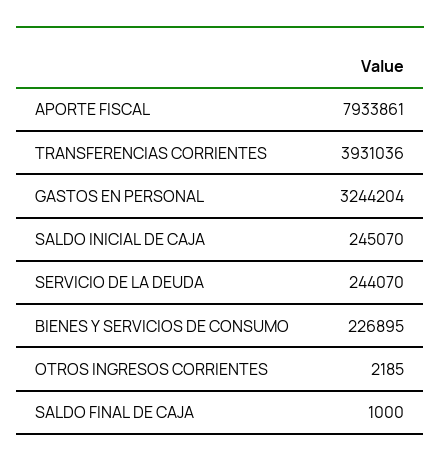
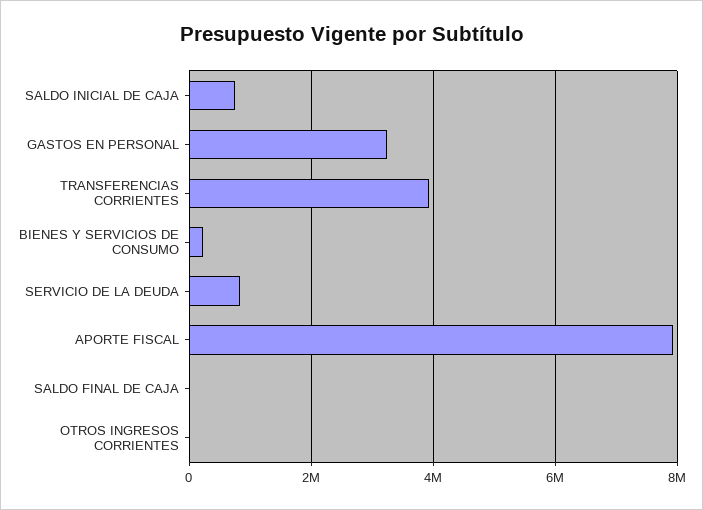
SALDO INICIAL DE CAJA: 245070 -> 800000
SERVICIO DE LA DEUDA: 244070 -> 800000

